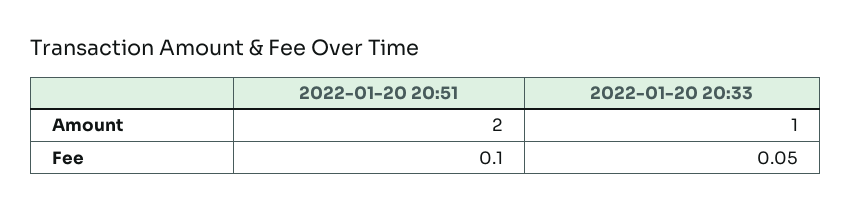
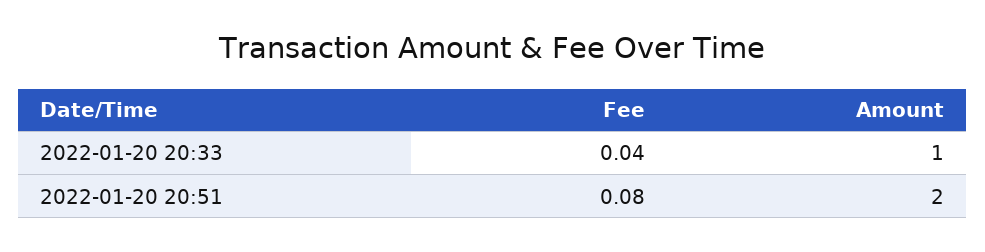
2022-01-20 20:51, Fee: 0.1 -> 0.08
2022-01-20 20:33, Fee: 0.05 -> 0.04

